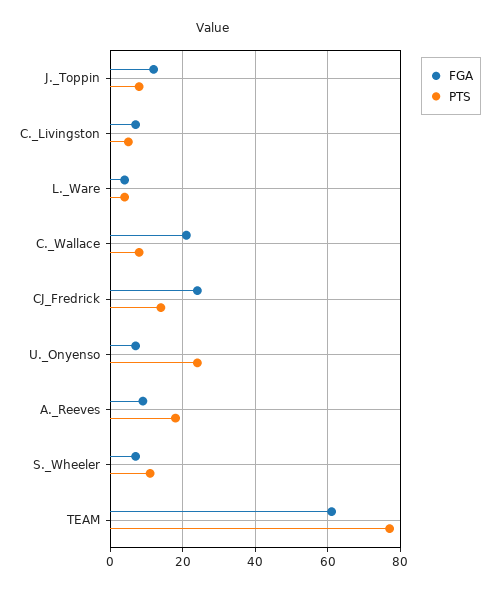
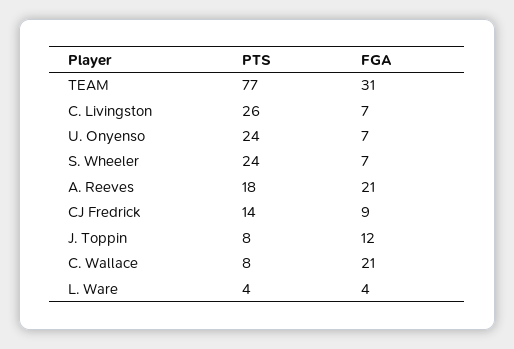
PTS, C._Livingston: 5 -> 26
FGA, CJ_Fredrick: 25 -> 9
FGA, A._Reeves: 10 -> 21
PTS, S._Wheeler: 10 -> 24
FGA, TEAM: 60 -> 31

